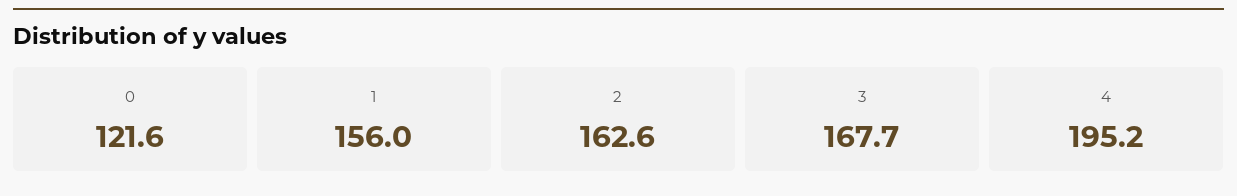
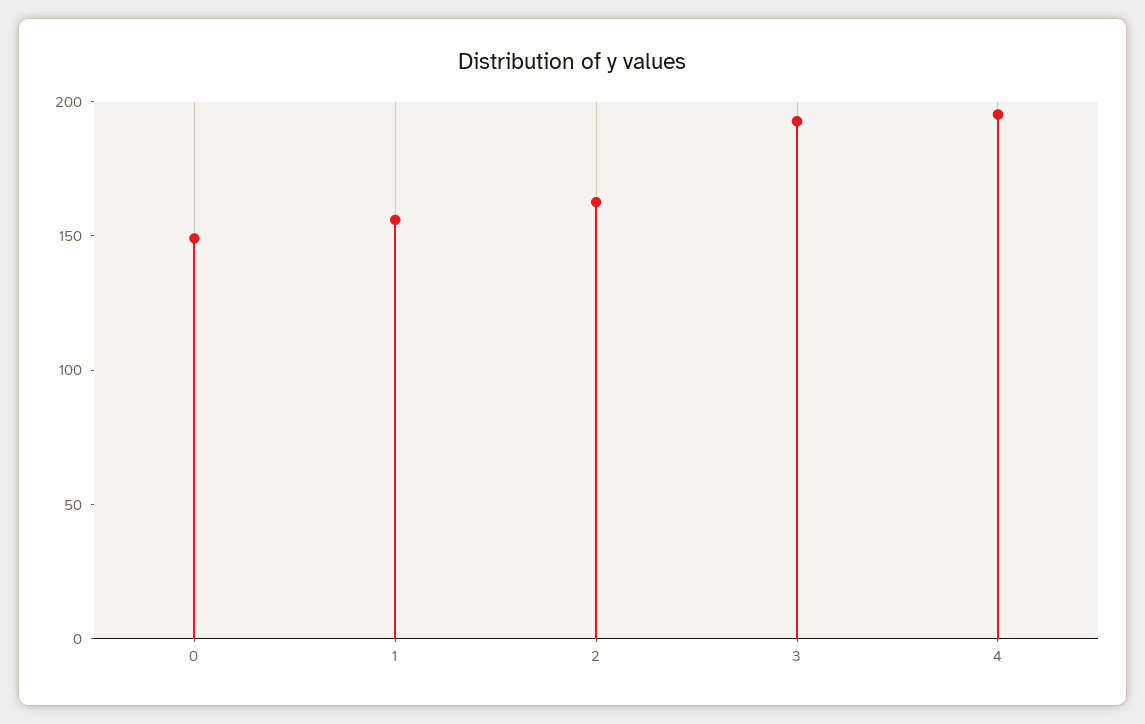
0: 121.6 -> 150
3: 167.7 -> 190

